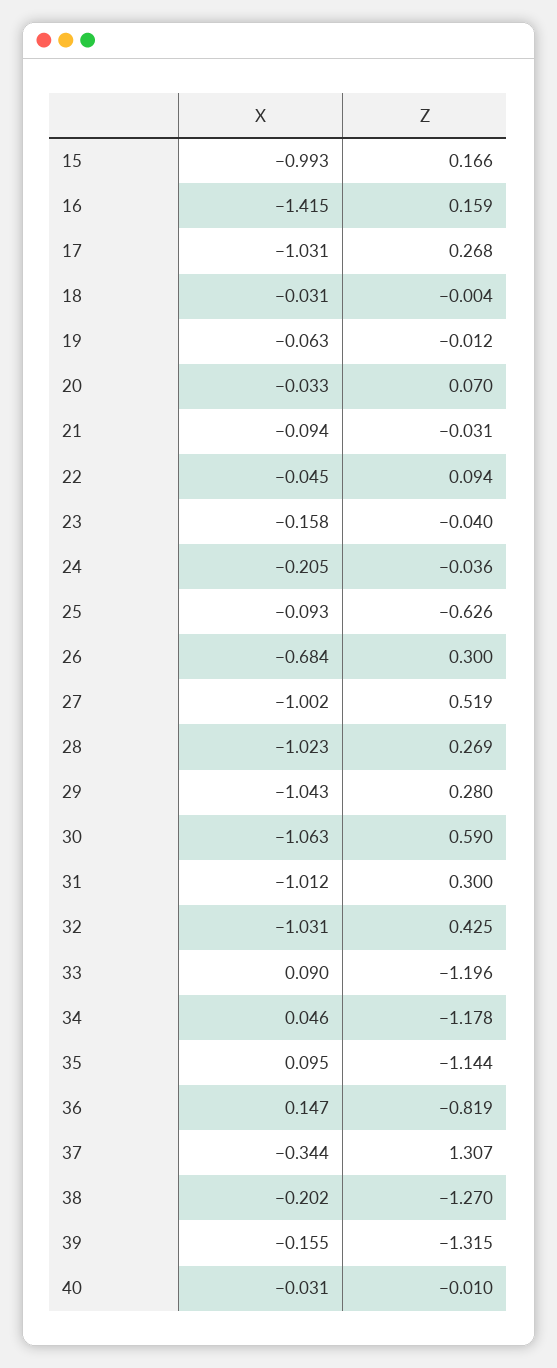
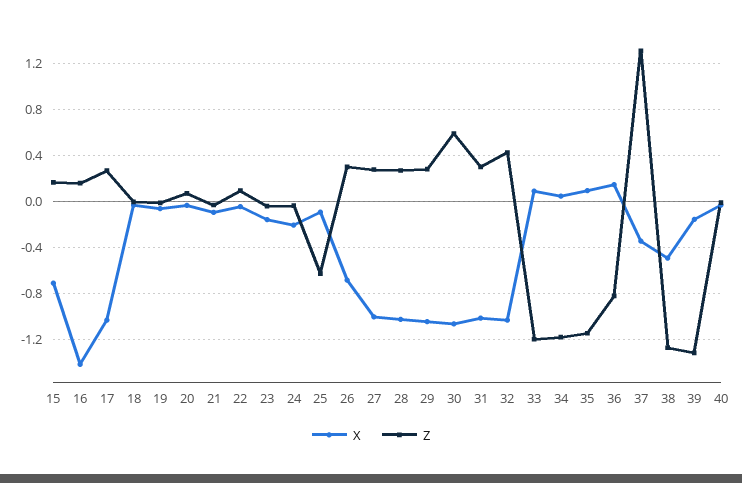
X, 15: -0.993 -> -0.7
Z, 27: 0.519 -> 0.3
X, 38: -0.202 -> -0.5

